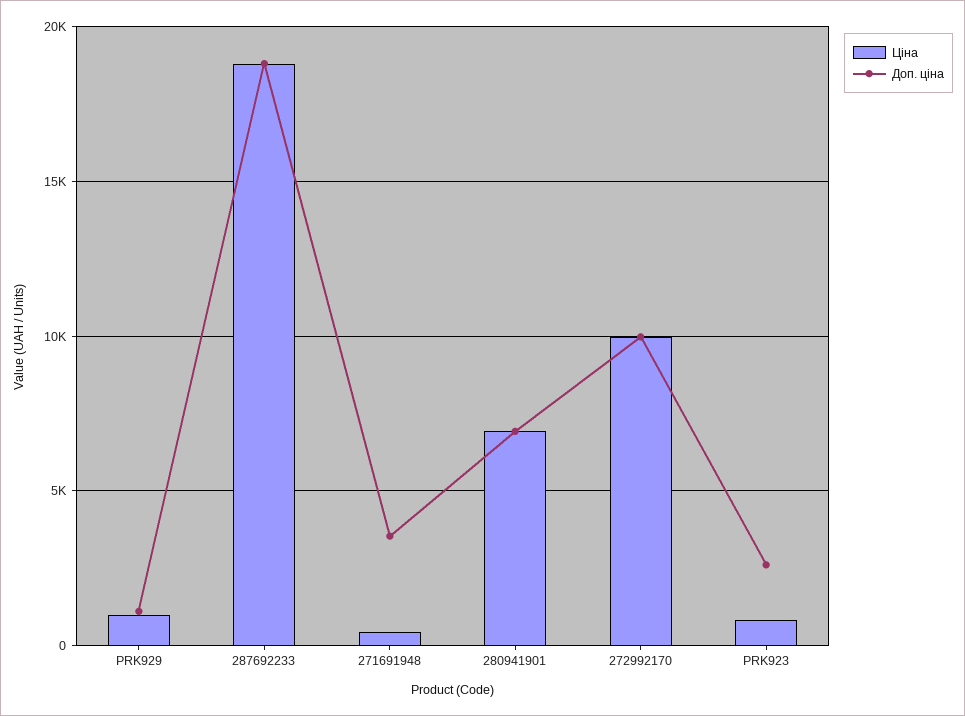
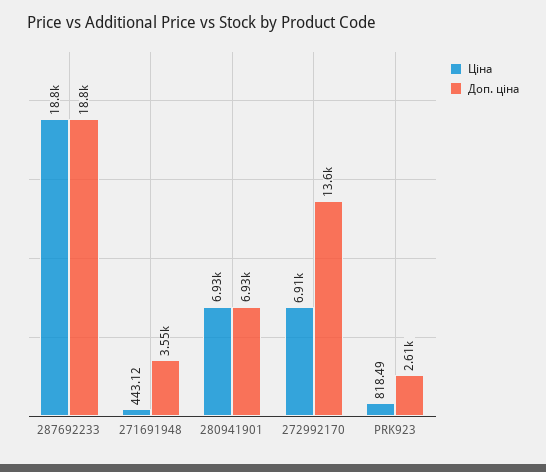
Ціна, PRK929: 1000 -> none
Доп. ціна, PRK929: 1000 -> none
Ціна, 272992170: 10000 -> 6910
Доп. ціна, 272992170: 10000 -> 13600

